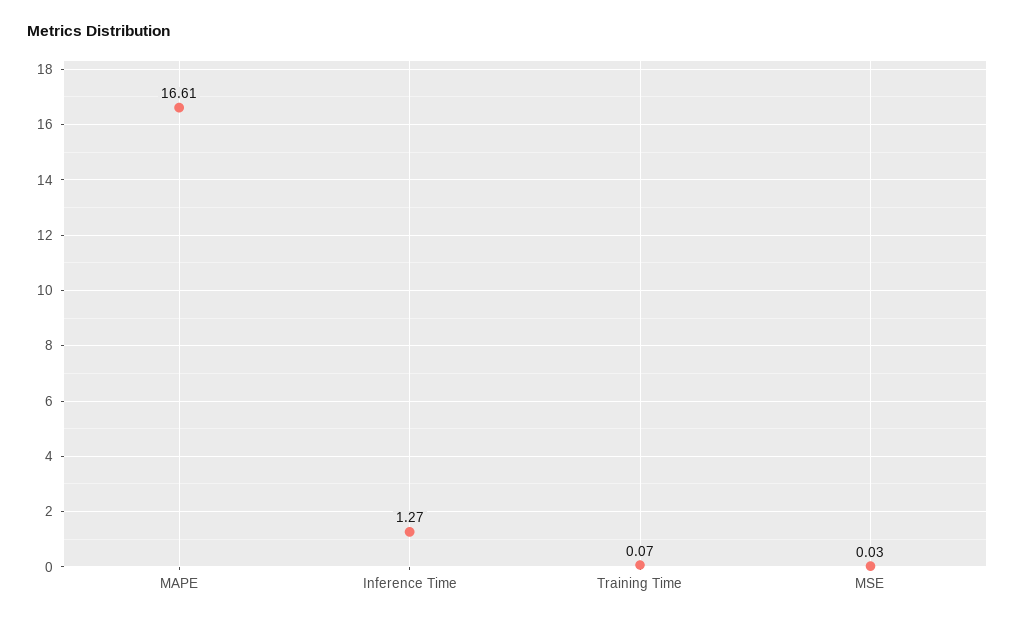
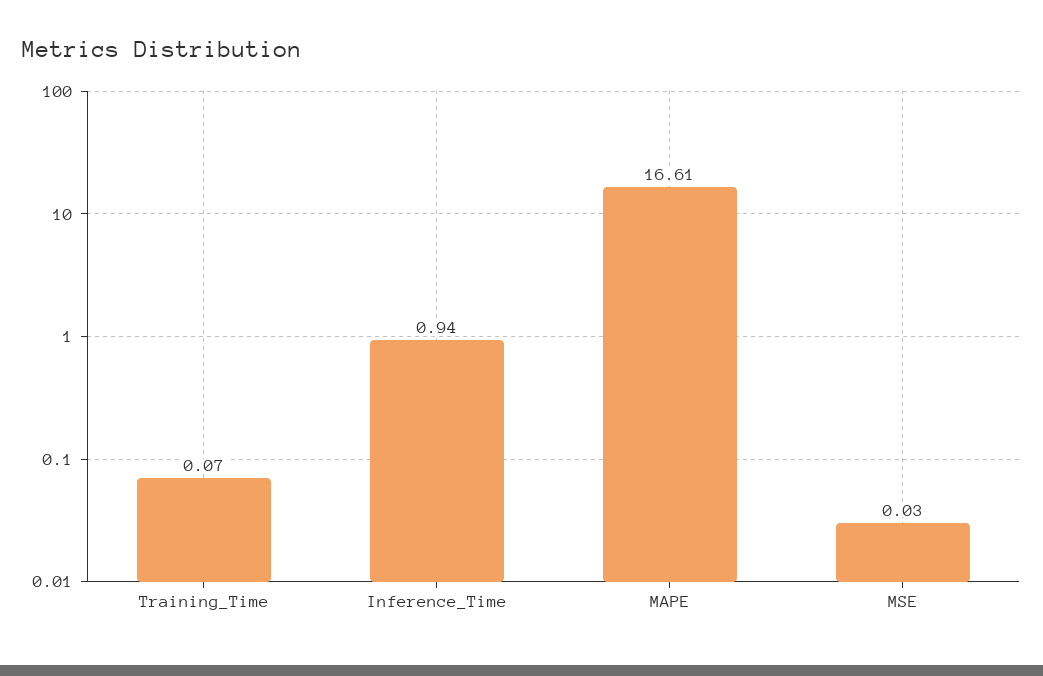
Inference Time: 1.27 -> 0.94

